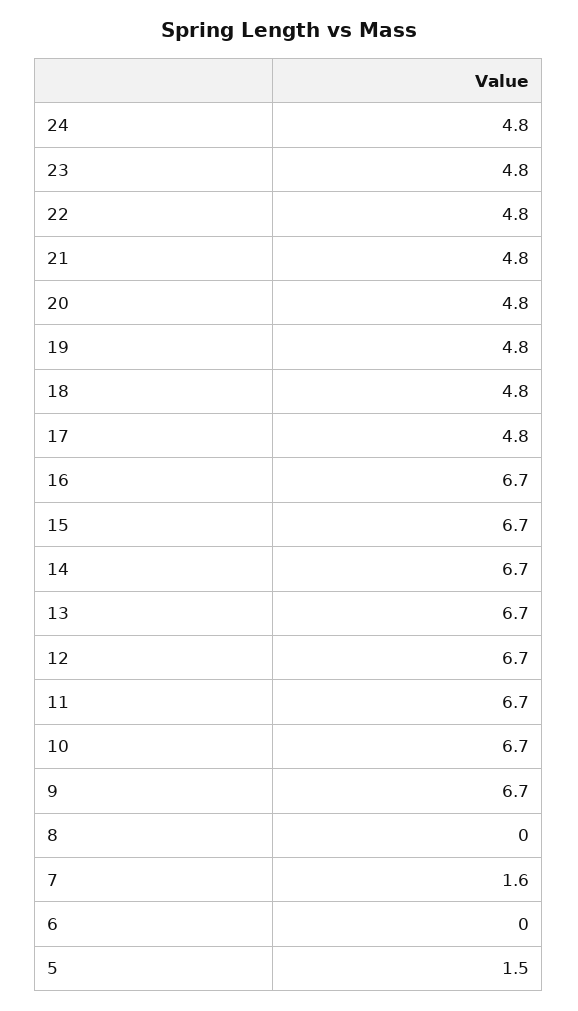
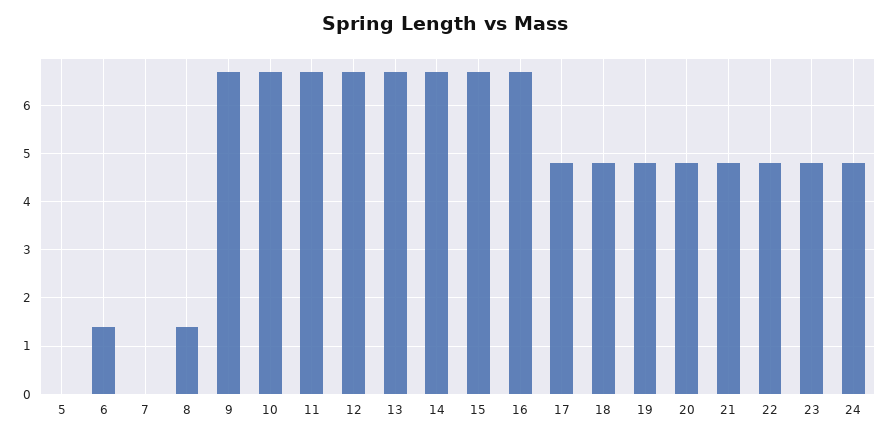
8: 0 -> 1.5
7: 1.6 -> 0
6: 0 -> 1.5
5: 1.5 -> 0

